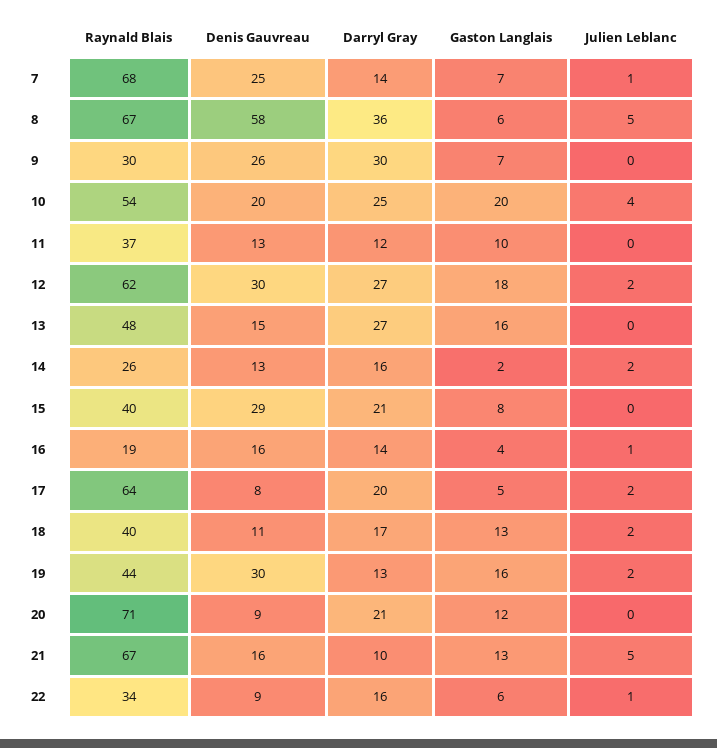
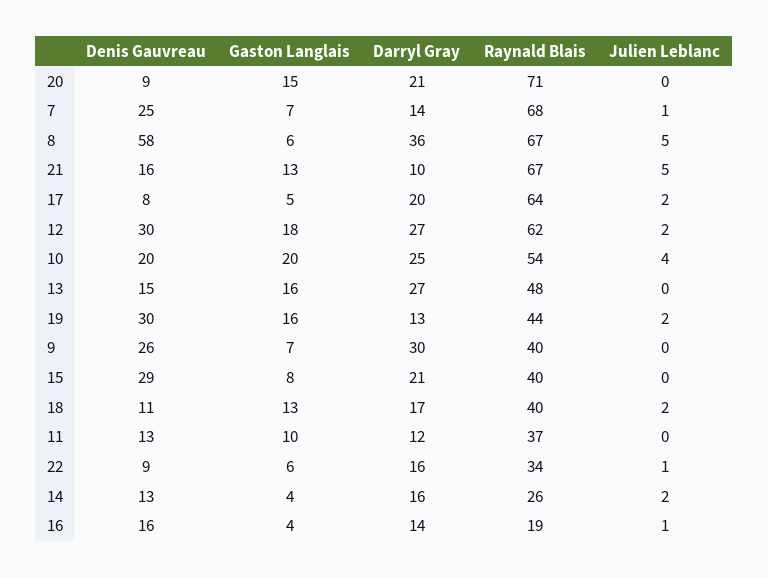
Raynald Blais, 9: 30 -> 40
Gaston Langlais, 14: 2 -> 4
Gaston Langlais, 20: 12 -> 15

